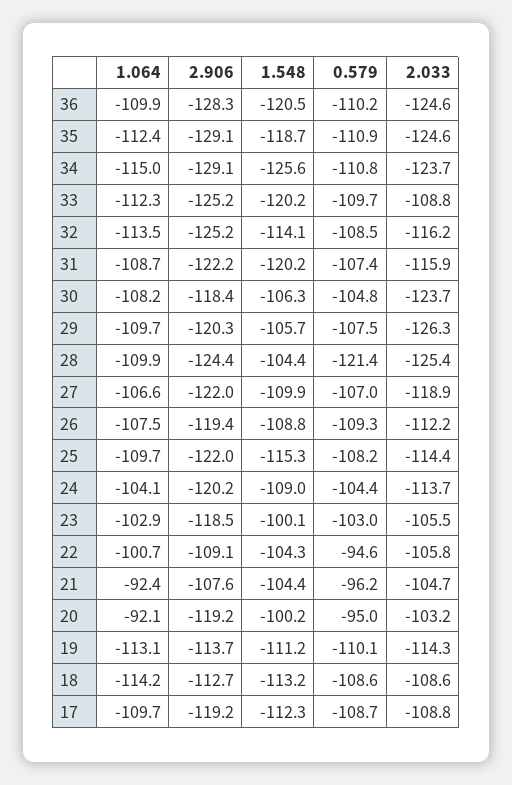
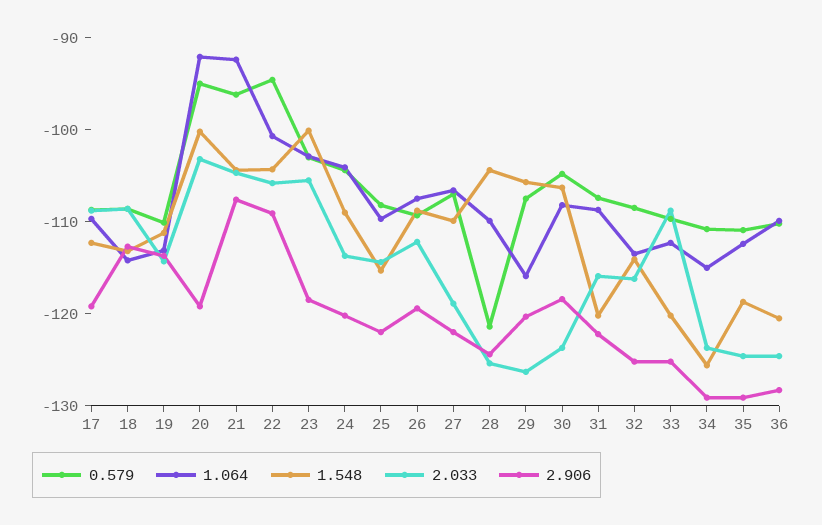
1.064, 29: -109.7 -> -116

